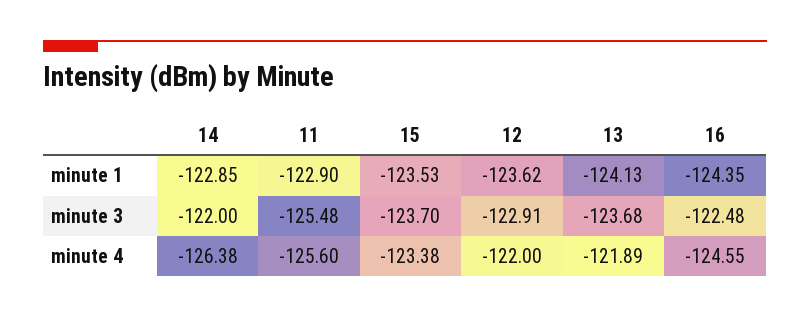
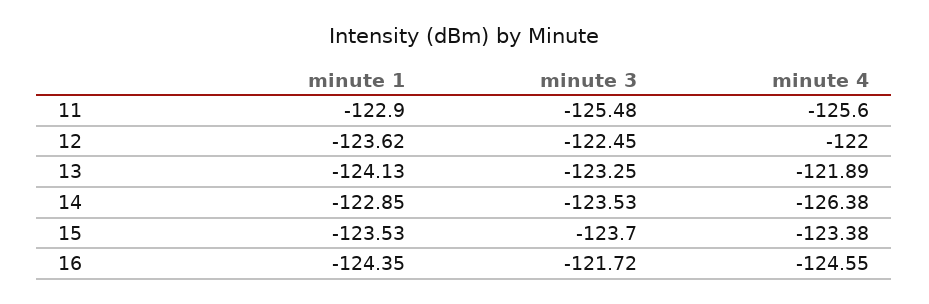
14, minute 3: -122 -> -123.53
12, minute 3: -122.91 -> -122.45
13, minute 3: -123.68 -> -123.25
16, minute 3: -122.48 -> -121.72

